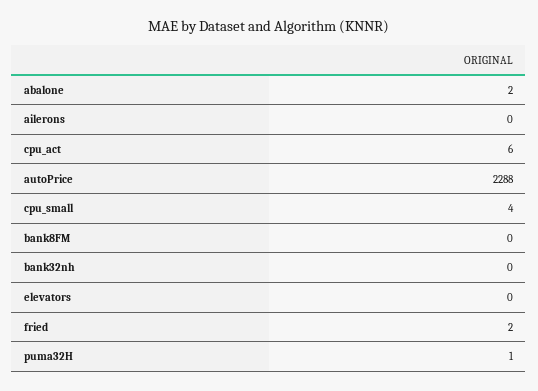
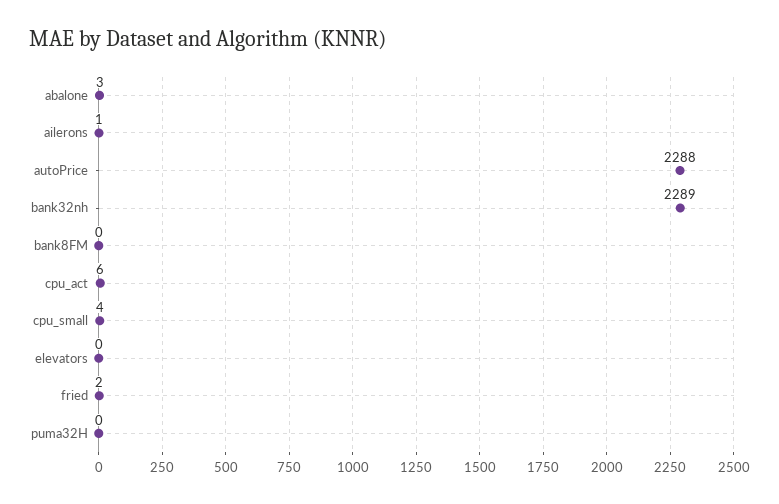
abalone: 2 -> 3
ailerons: 0 -> 1
bank32nh: 0 -> 2289
puma32H: 1 -> 0

